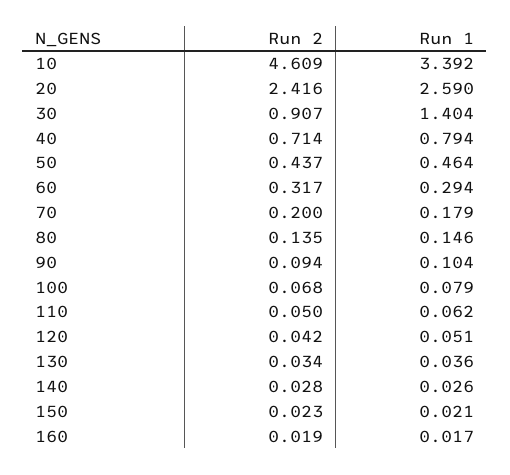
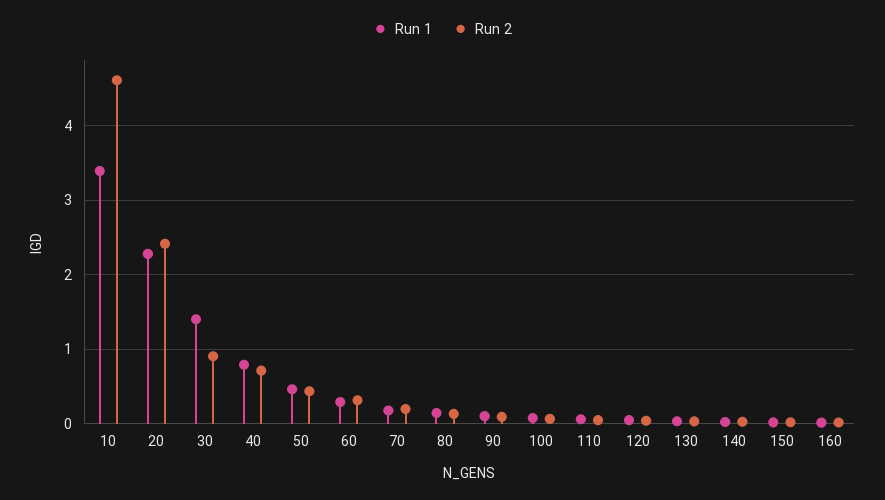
Run 1, 20: 2.59 -> 2.3

